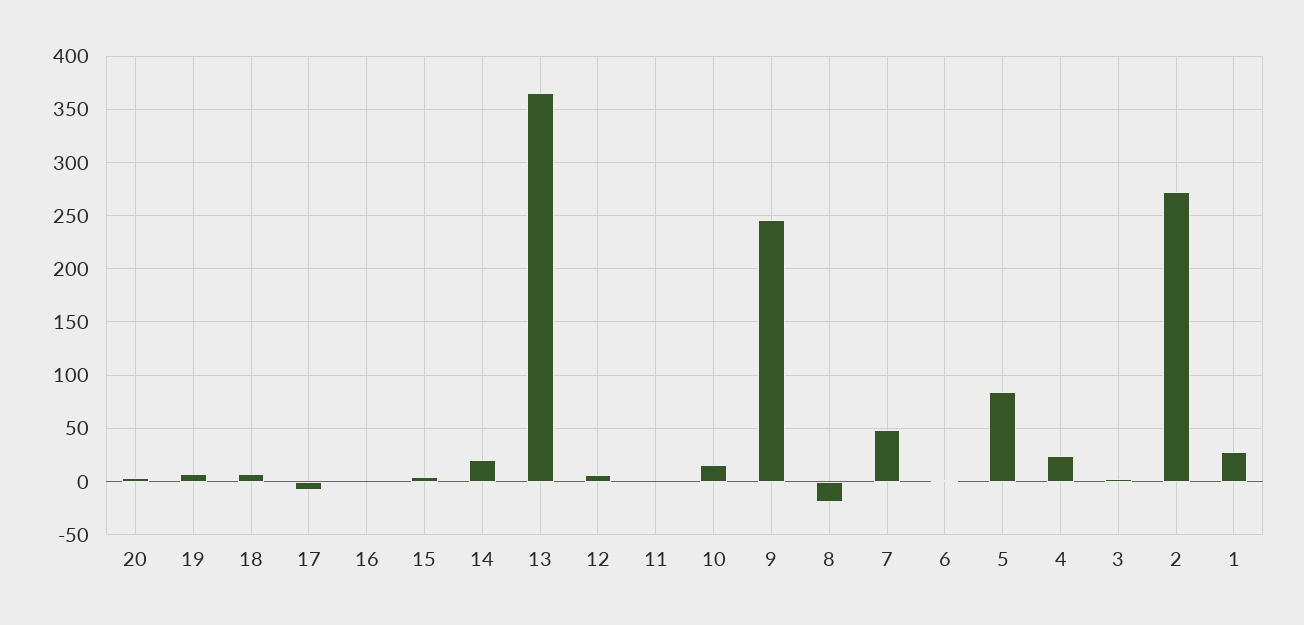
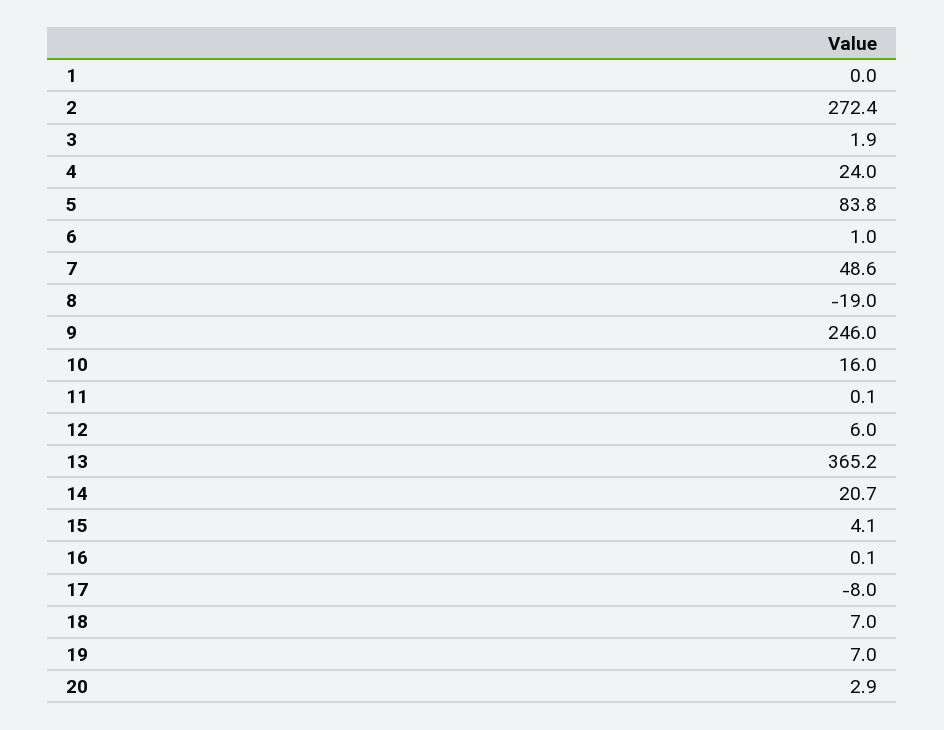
1: 30 -> 0

